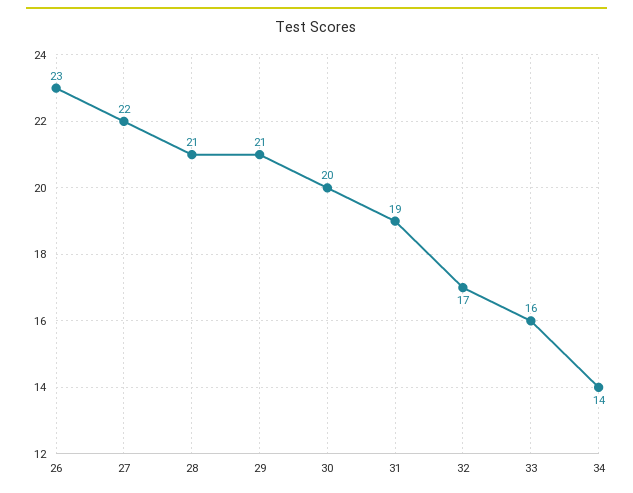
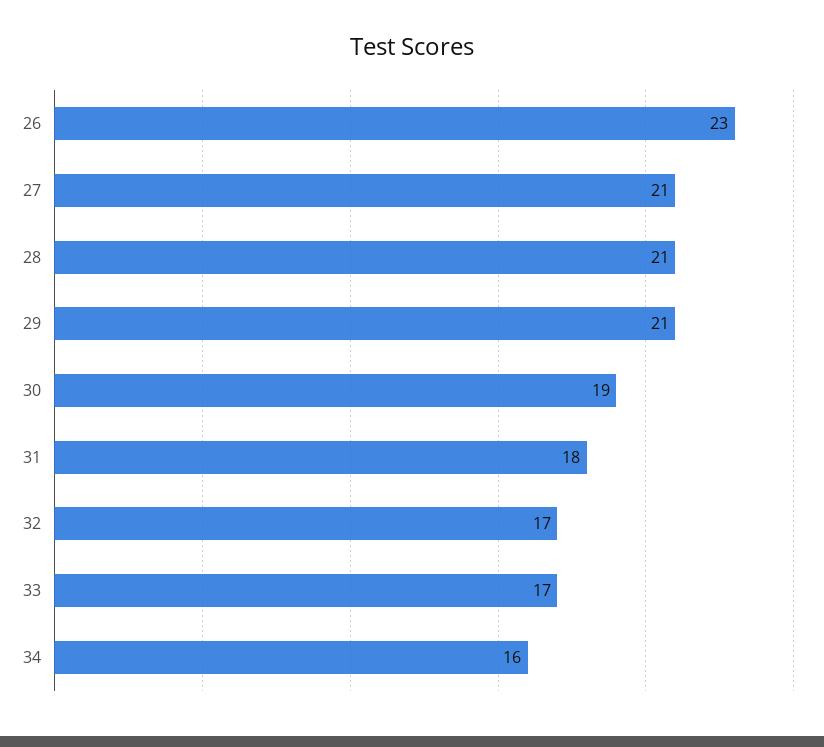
27: 22 -> 21
30: 20 -> 19
31: 19 -> 18
33: 16 -> 17
34: 14 -> 16

